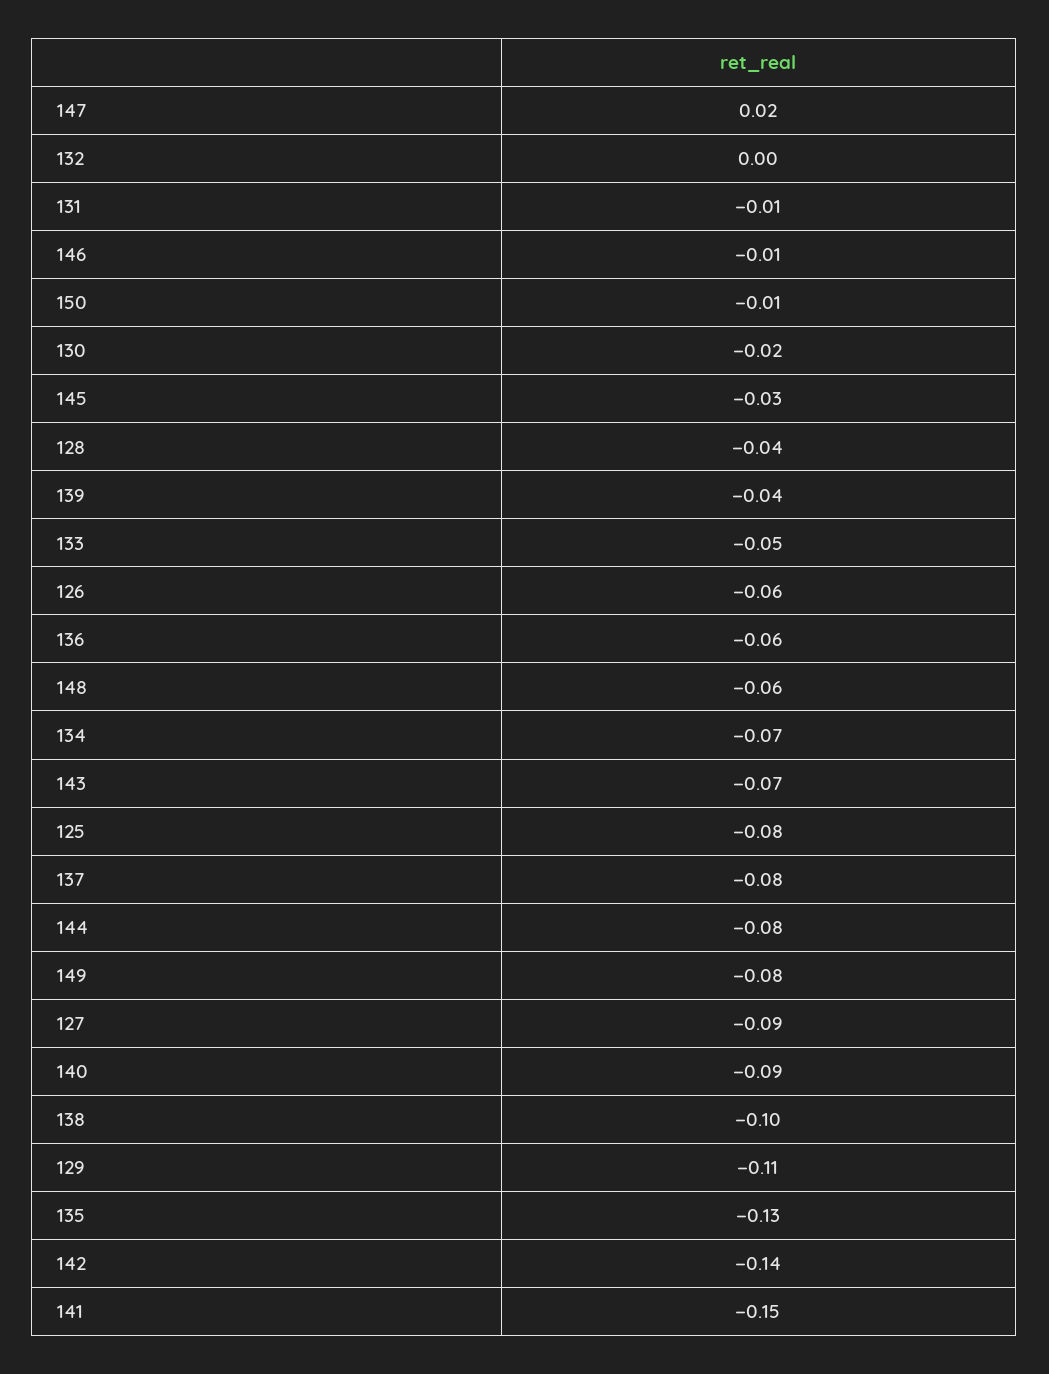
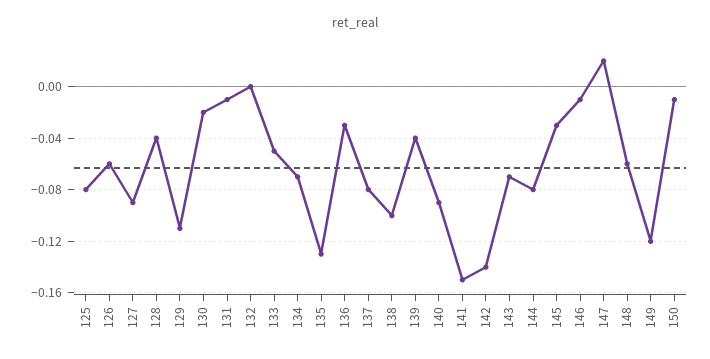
136: -0.06 -> -0.03
149: -0.08 -> -0.12

